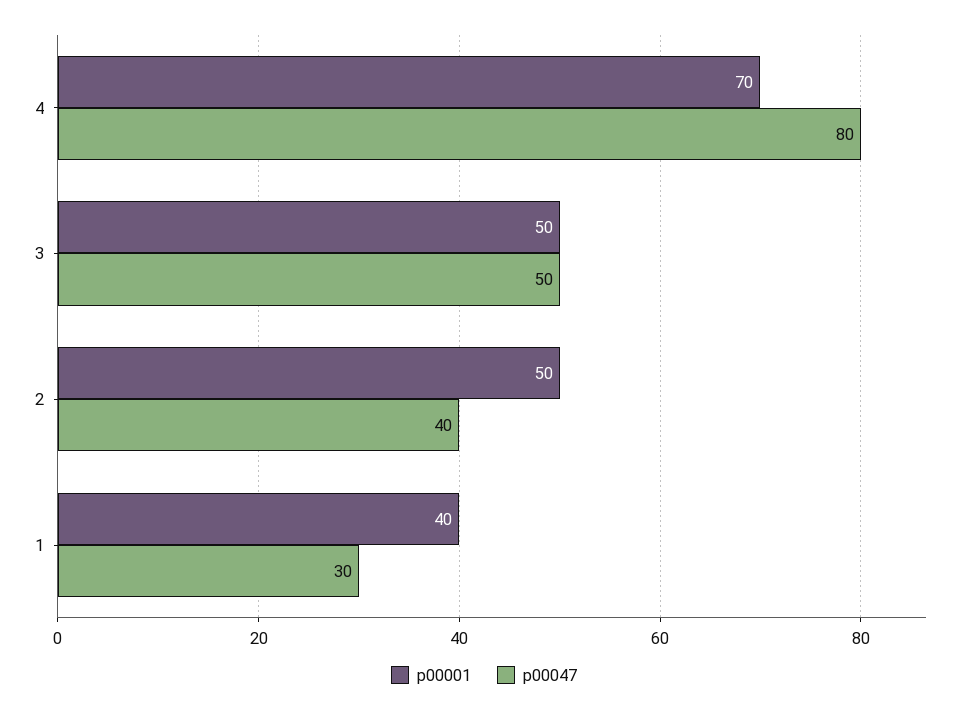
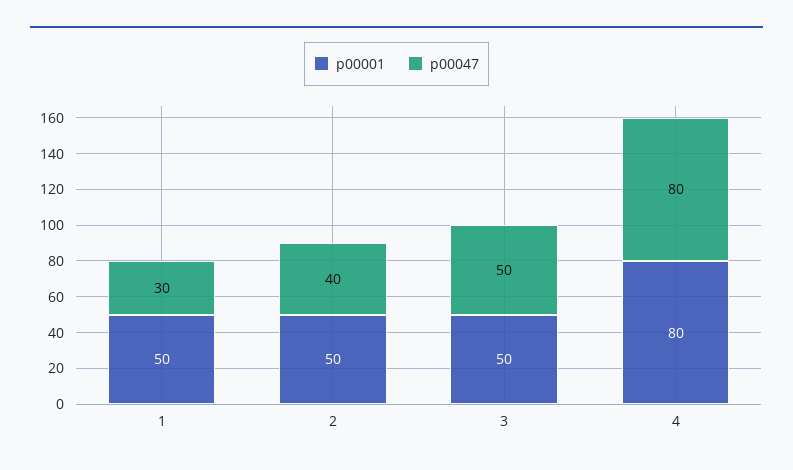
p00001, 4: 70 -> 80
p00001, 1: 40 -> 50

